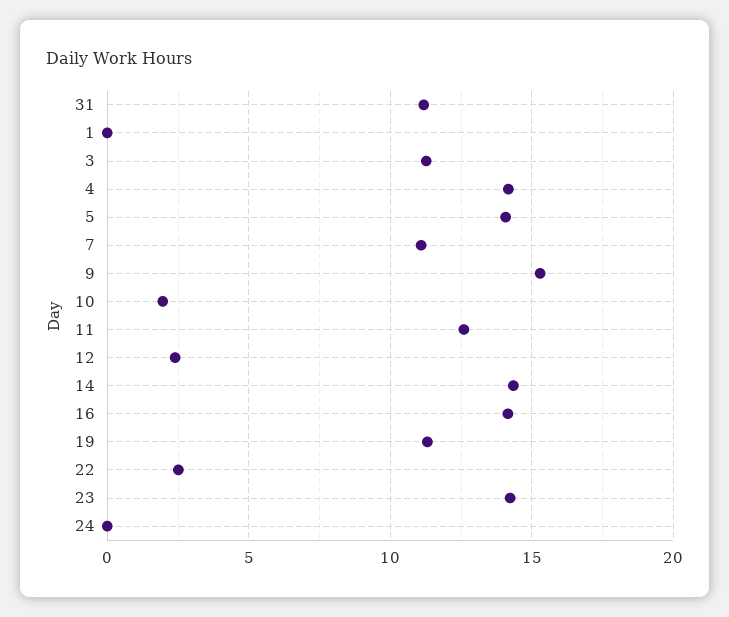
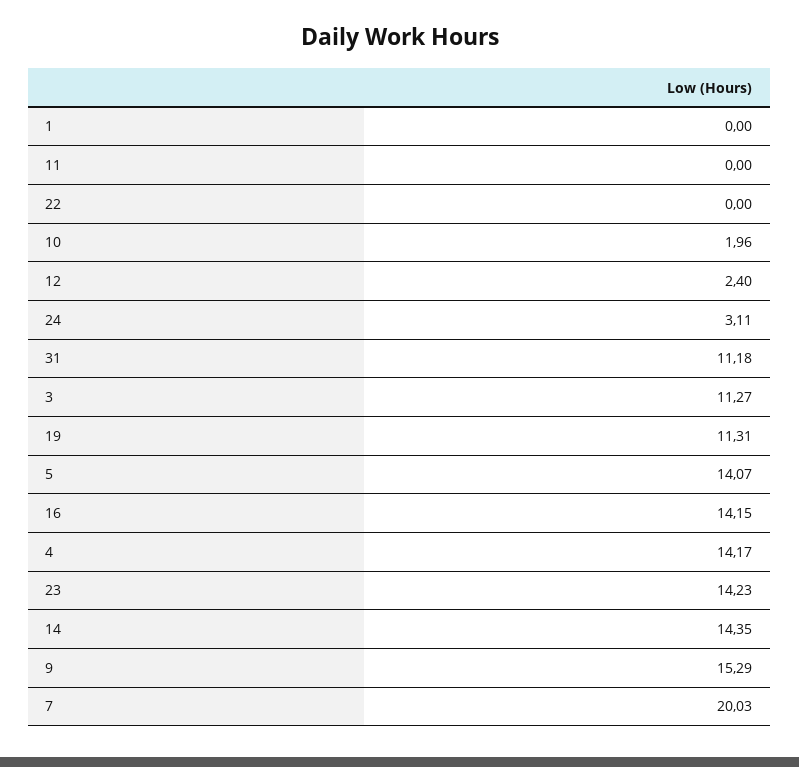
7: 11 -> 20.03
11: 12.5 -> 0
22: 2.5 -> 0
24: 0 -> 3.11

